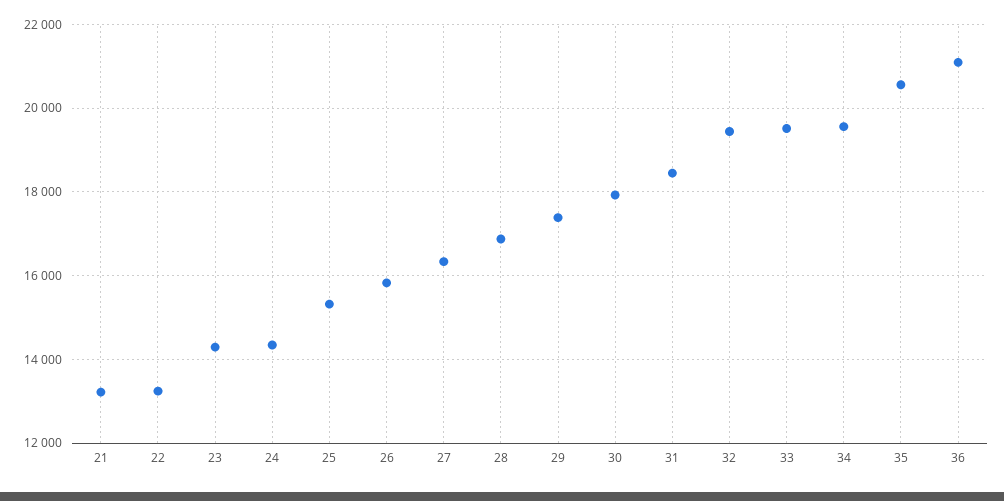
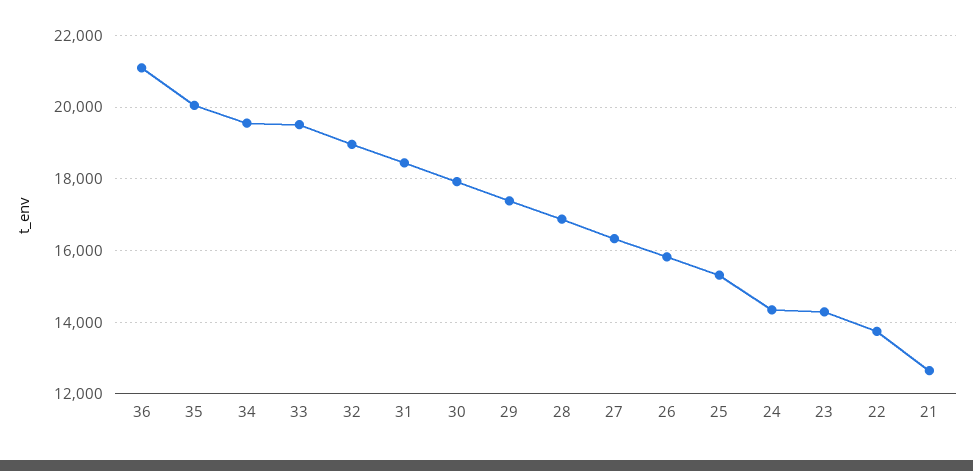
21: 13200 -> 12600
22: 13200 -> 13800
32: 19400 -> 19000
35: 20600 -> 20000

